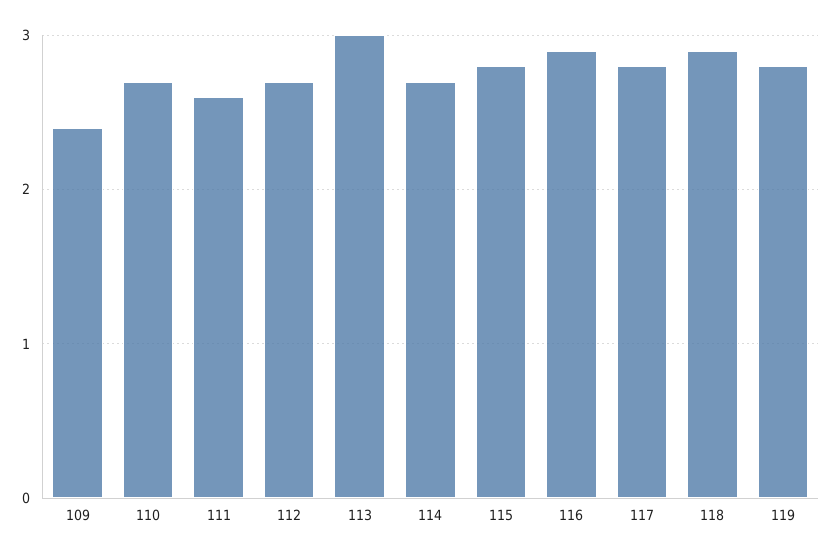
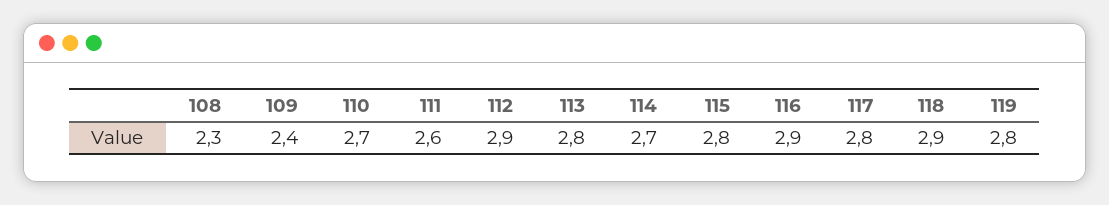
112: 2.7 -> 2.9
113: 3 -> 2.8
108: none -> 2.3

